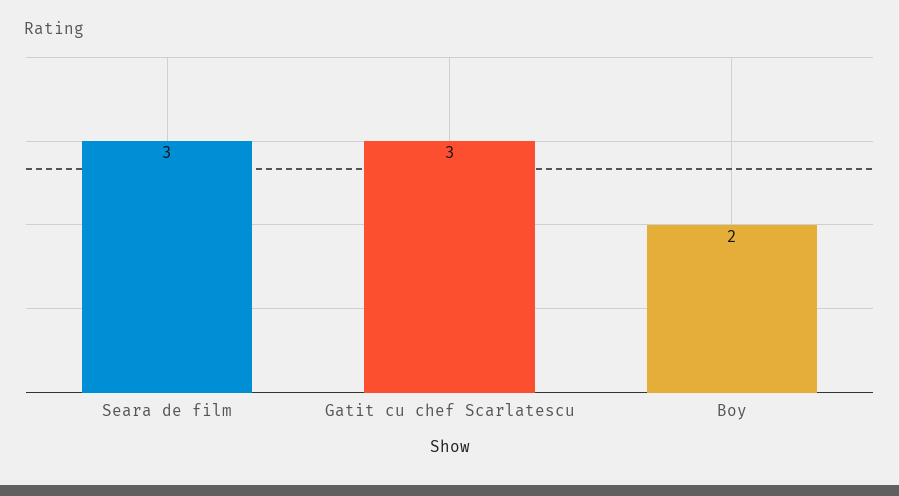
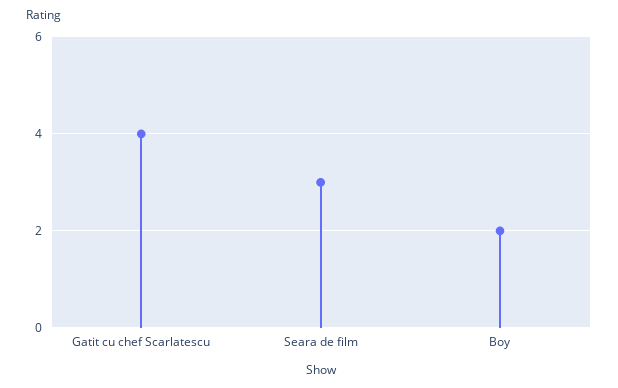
Gatit cu chef Scarlatescu: 3 -> 4

